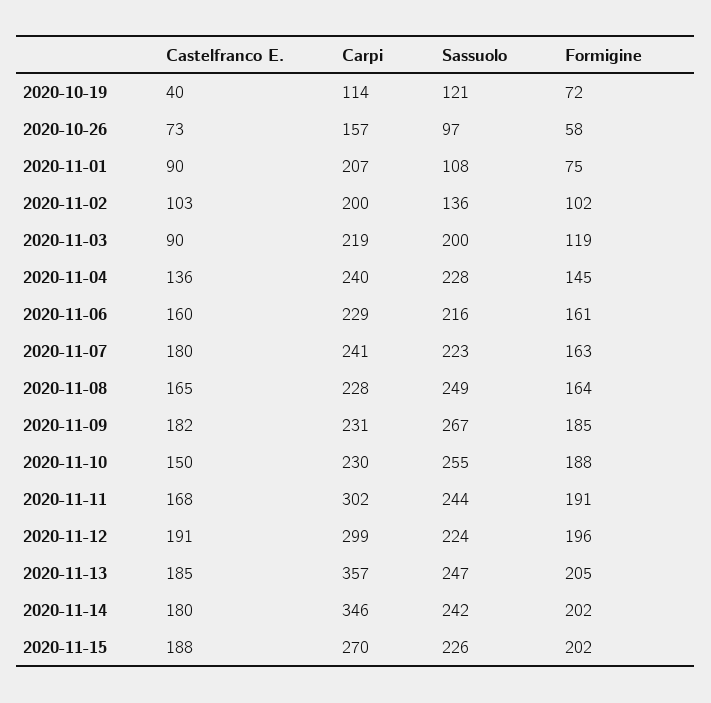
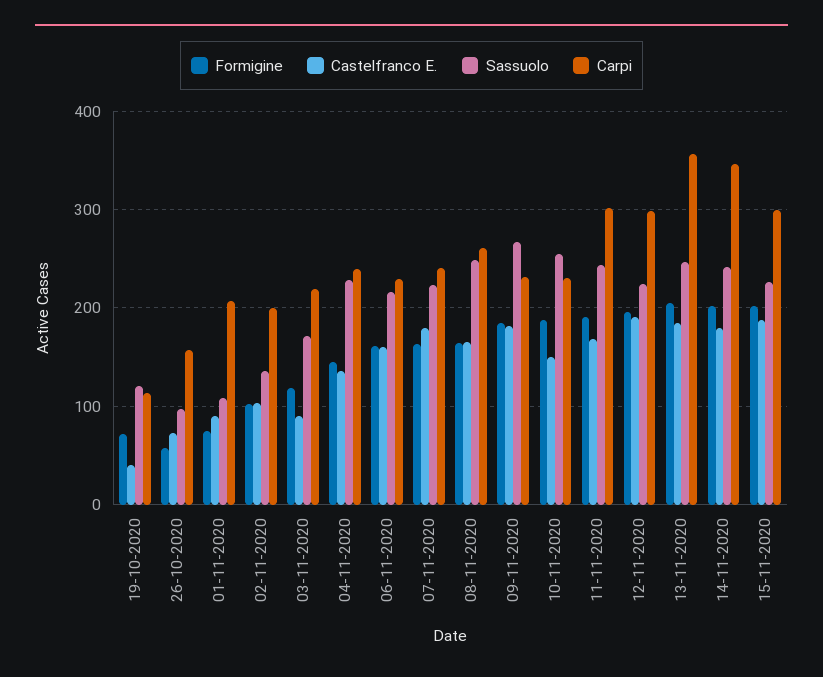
Sassuolo, 2020-11-03: 200 -> 170
Carpi, 2020-11-08: 228 -> 260
Carpi, 2020-11-15: 270 -> 300

